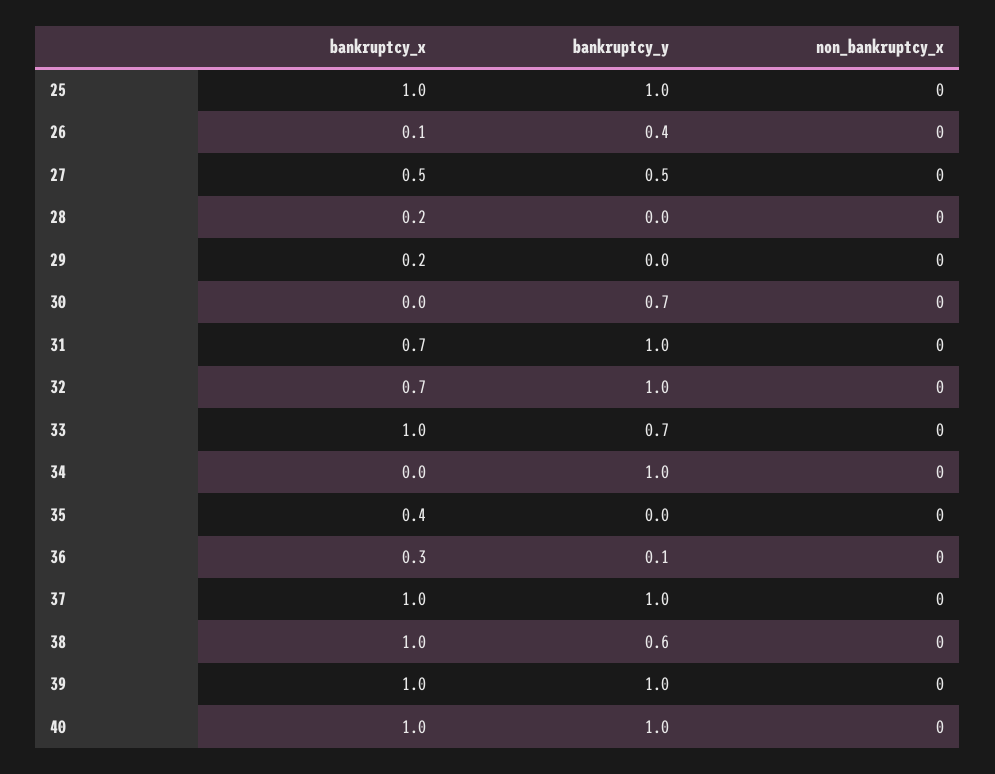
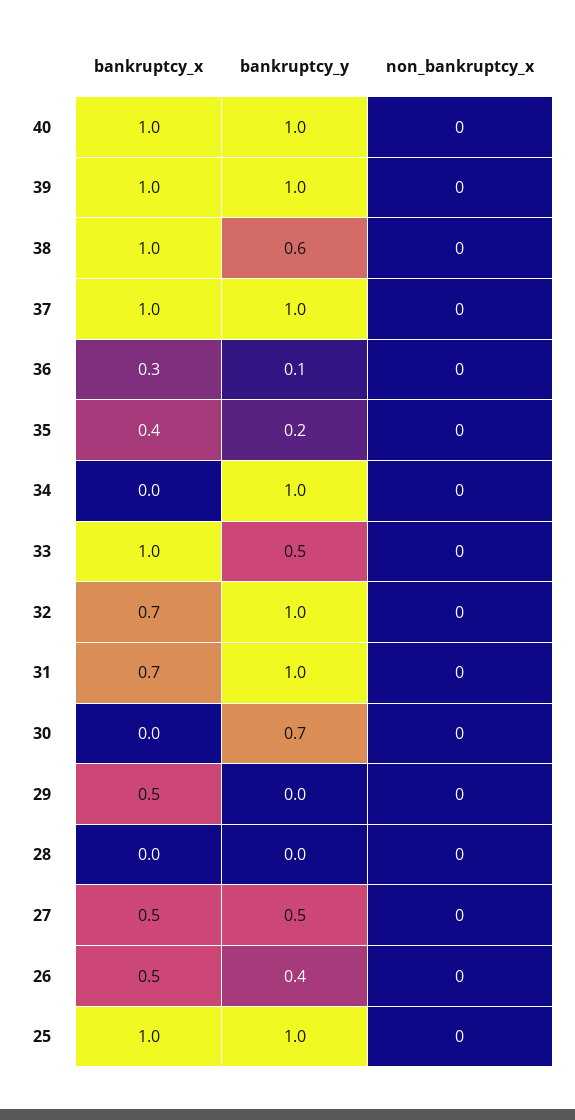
bankruptcy_x, 26: 0.1 -> 0.5
bankruptcy_x, 28: 0.2 -> 0
bankruptcy_x, 29: 0.2 -> 0.5
bankruptcy_y, 33: 0.7 -> 0.5
bankruptcy_y, 35: 0 -> 0.2

